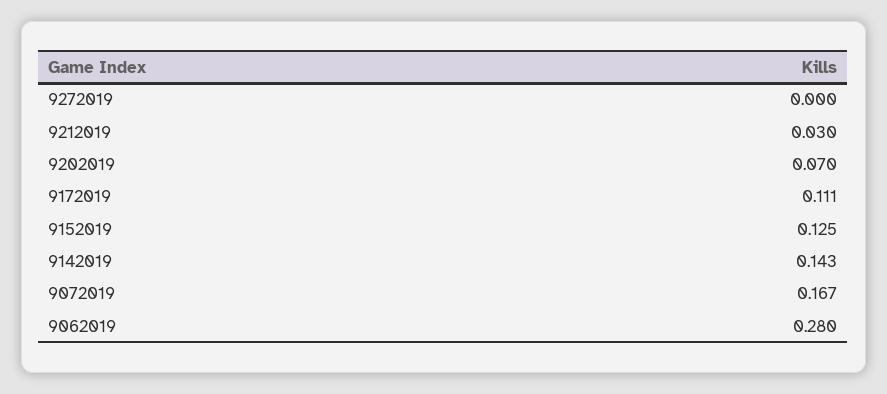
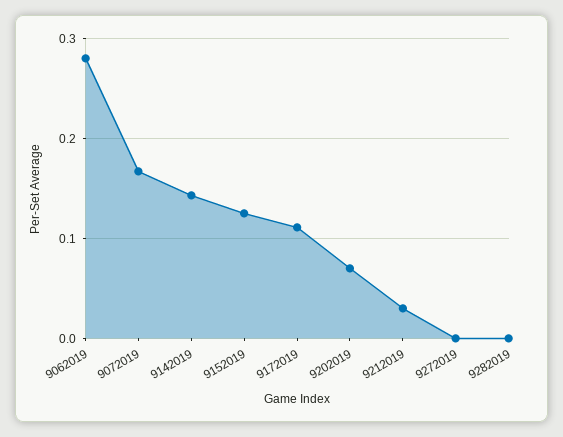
9282019: none -> 0

